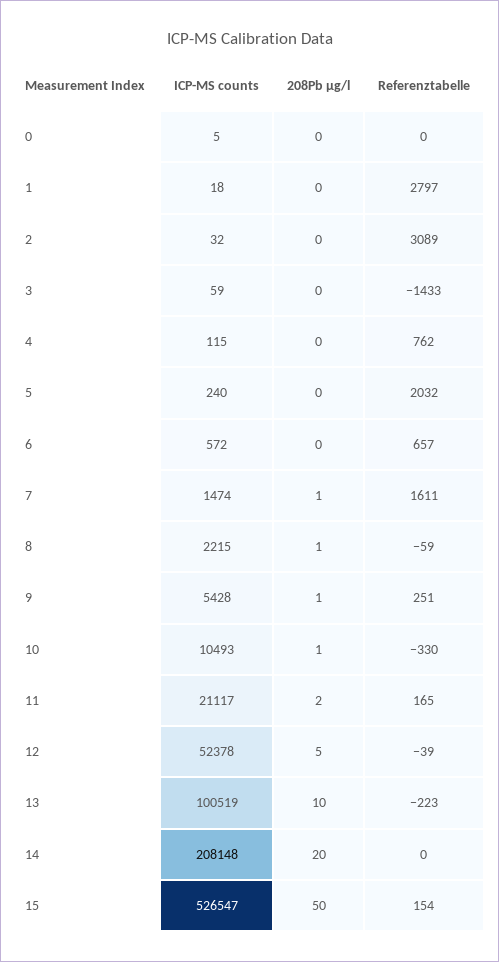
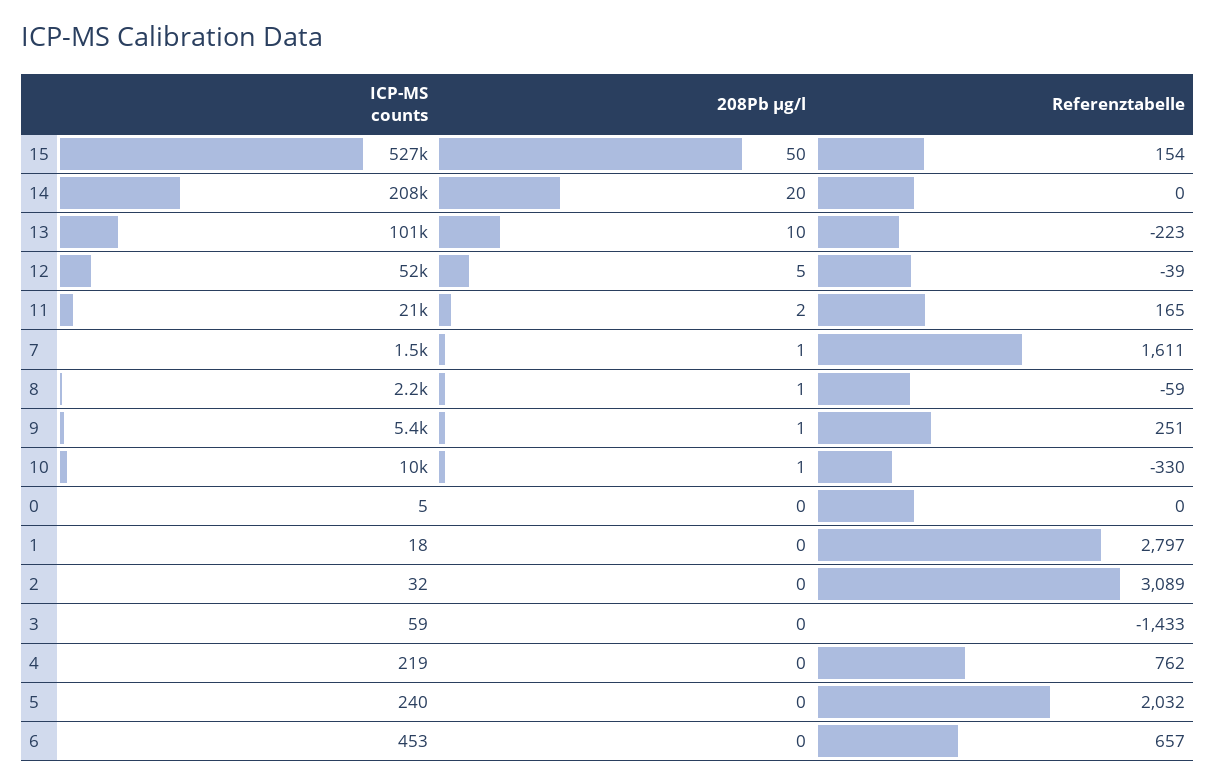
ICP-MS counts, 4: 115 -> 219
ICP-MS counts, 6: 572 -> 453

